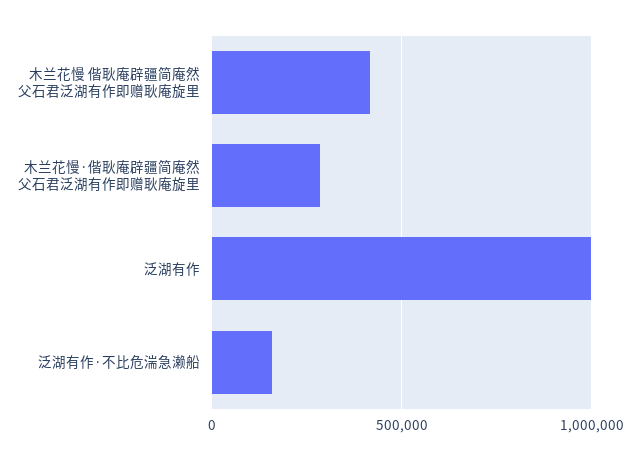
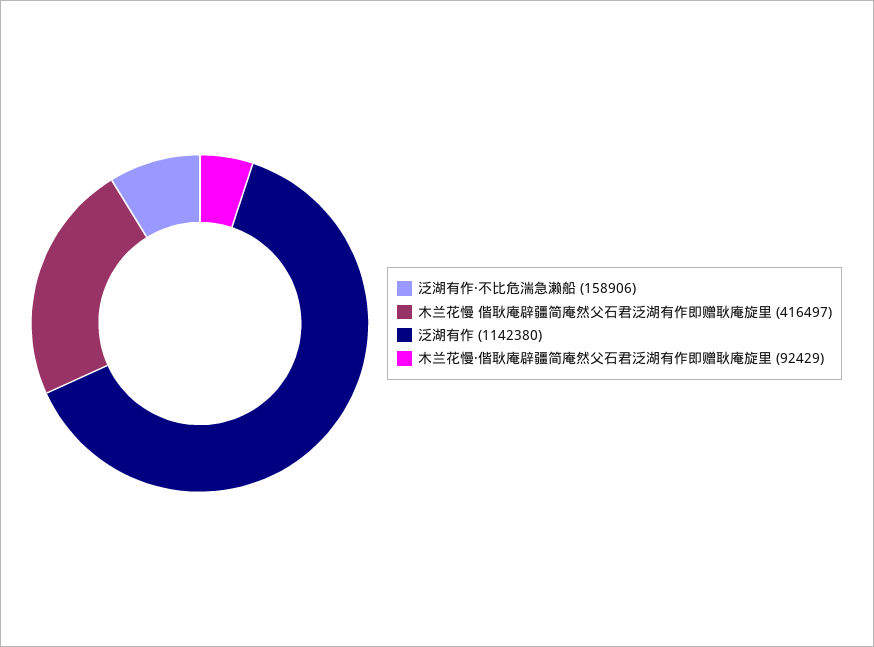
木兰花慢·偕耿庵辟疆简庵然父石君泛湖有作即赠耿庵旋里: 300000 -> 92429
泛湖有作: 1000000 -> 1142380

